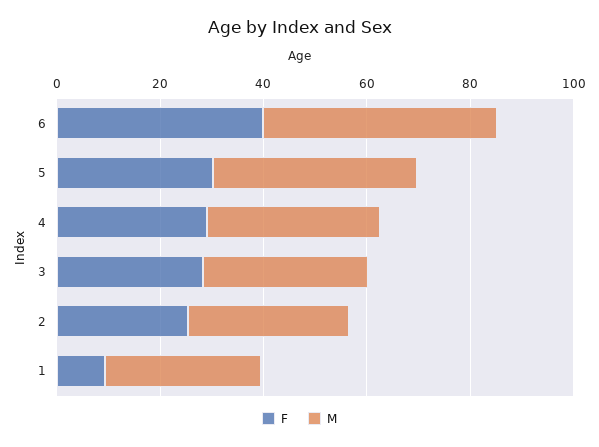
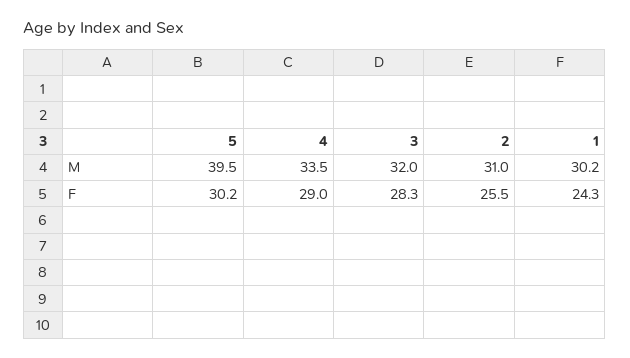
F, 6: 40 -> none
M, 6: 45 -> none
F, 1: 10 -> 24.3

